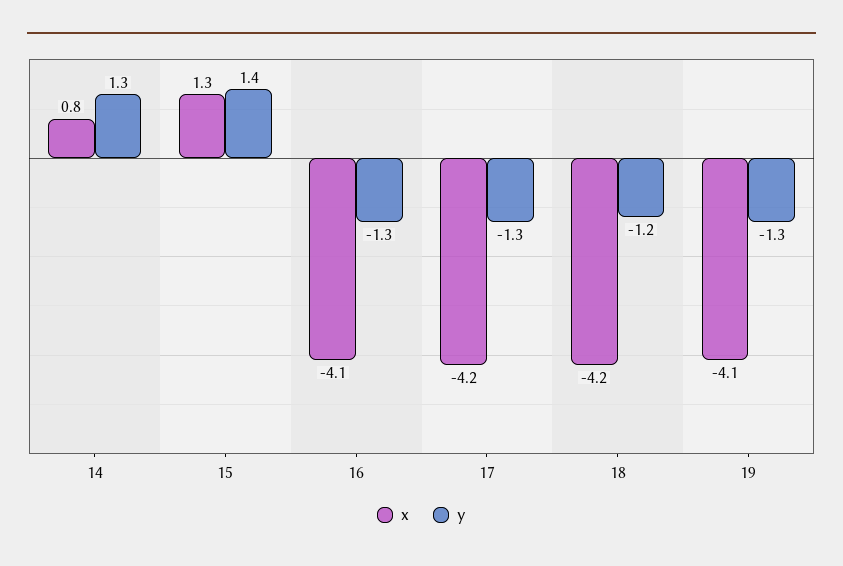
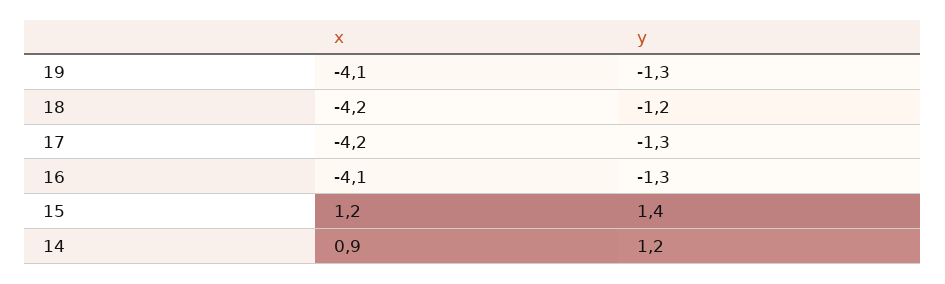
x, 14: 0.8 -> 0.9
y, 14: 1.3 -> 1.2
x, 15: 1.3 -> 1.2

